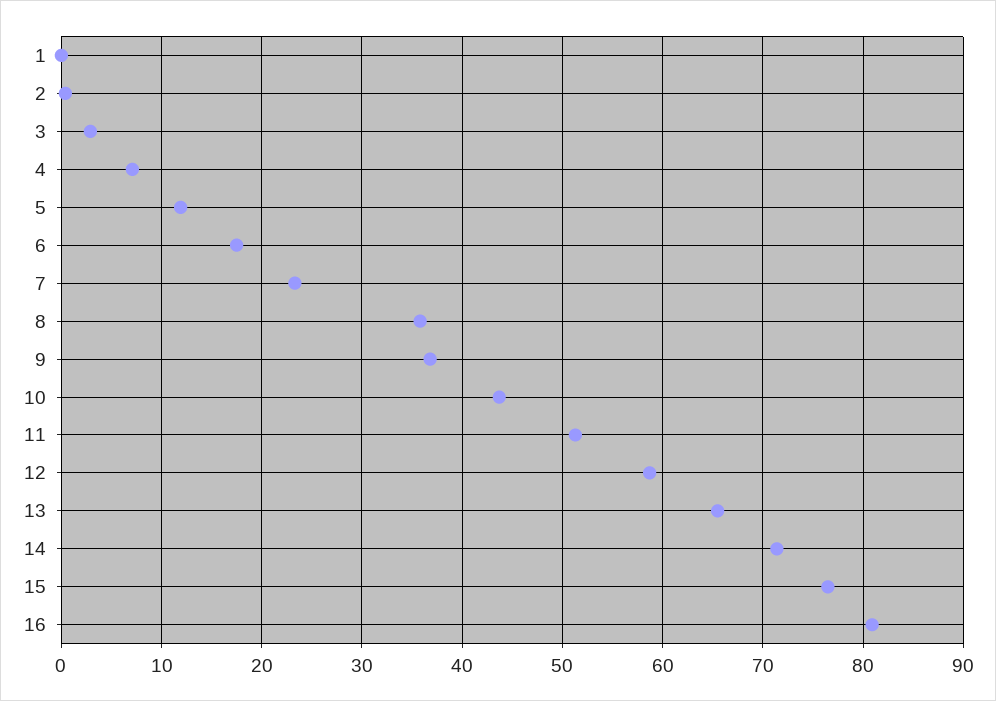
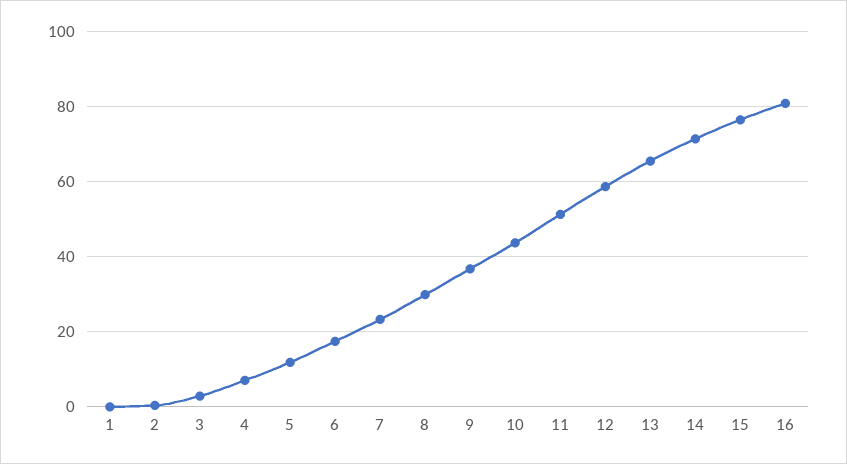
8: 36 -> 30

